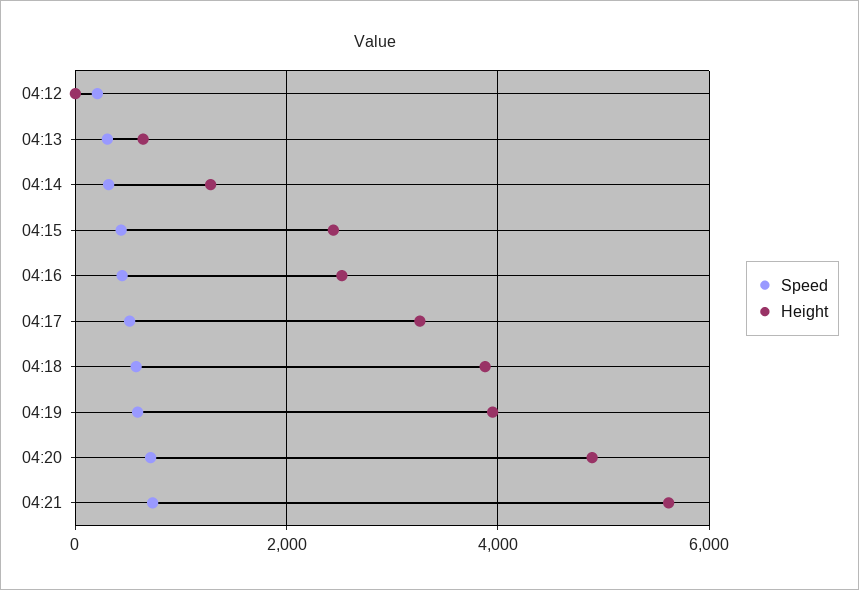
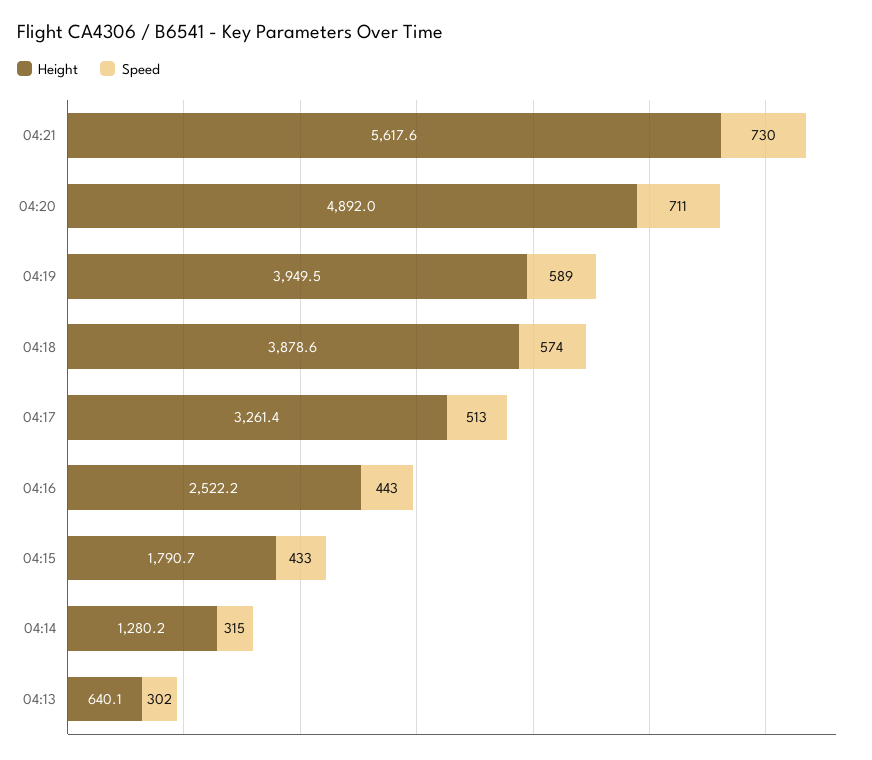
Speed, 04:12: 200 -> none
Height, 04:12: 0 -> none
Height, 04:15: 2400 -> 1790.7

